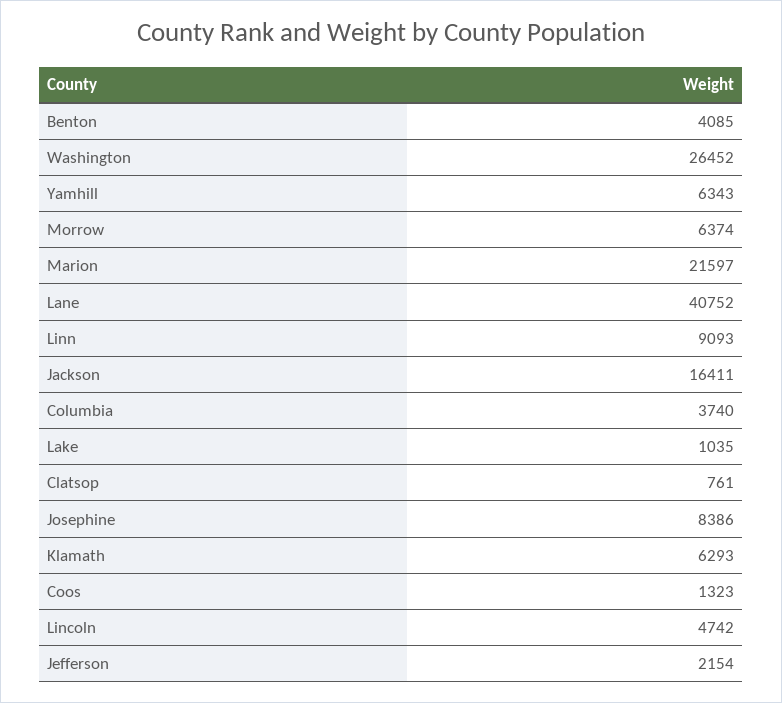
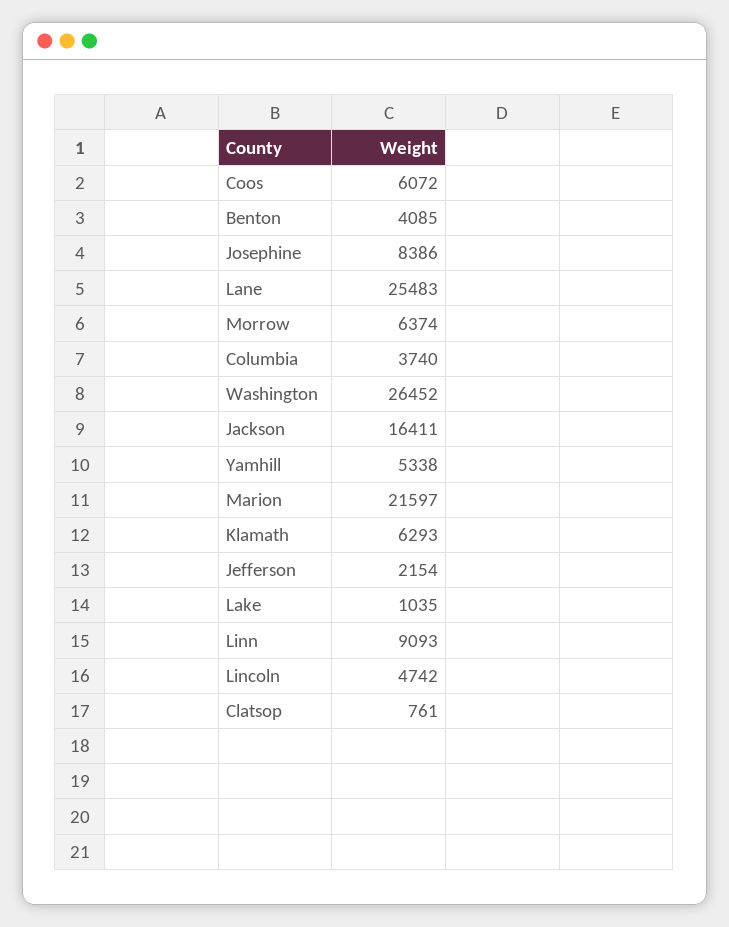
Yamhill: 6343 -> 5338
Lane: 40752 -> 25483
Coos: 1323 -> 6072

